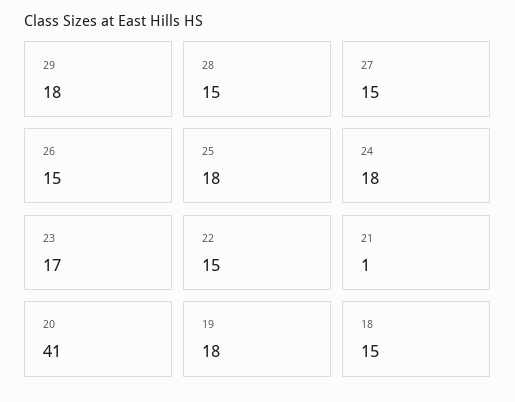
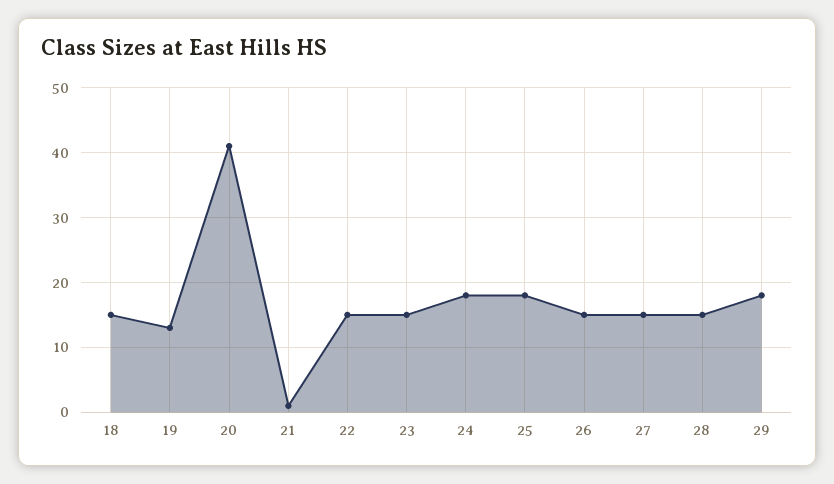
23: 17 -> 15
19: 18 -> 13

